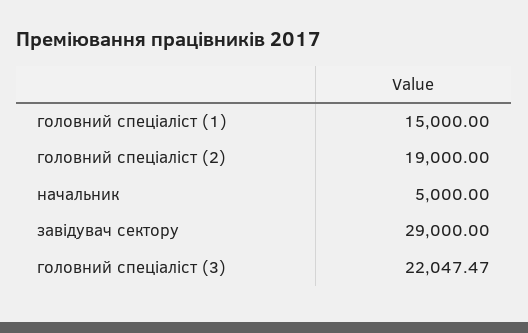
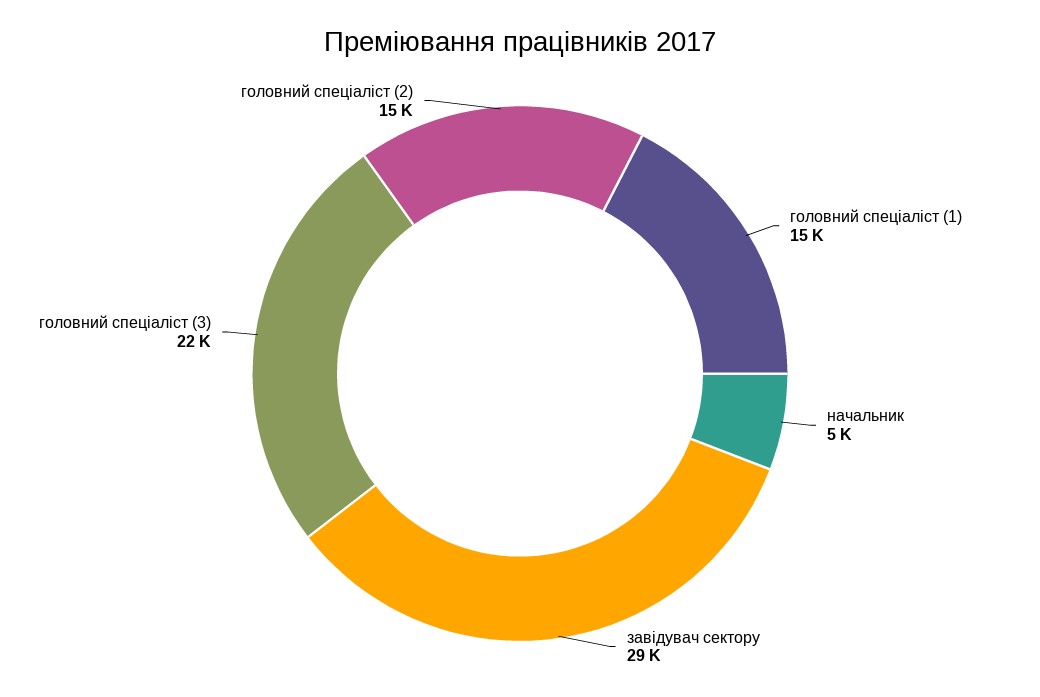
головний спеціаліст (2): 19000 -> 15000

